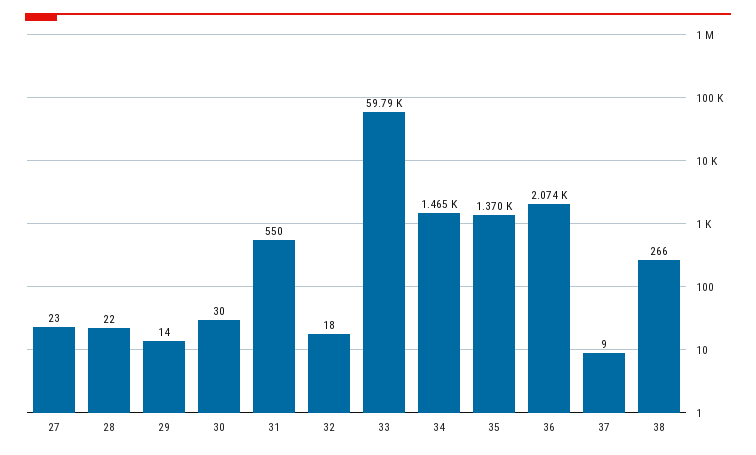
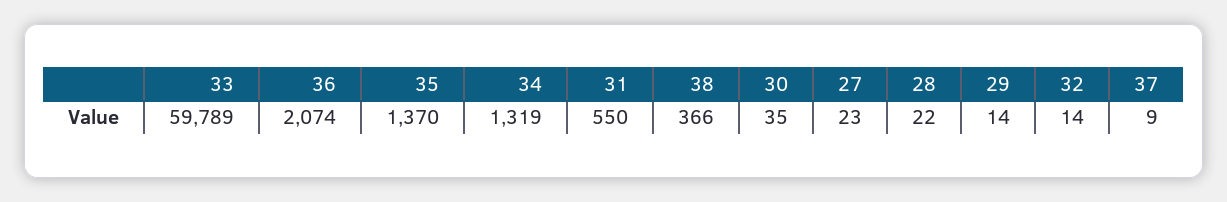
30: 30 -> 35
32: 18 -> 14
34: 1465 -> 1319
38: 266 -> 366

